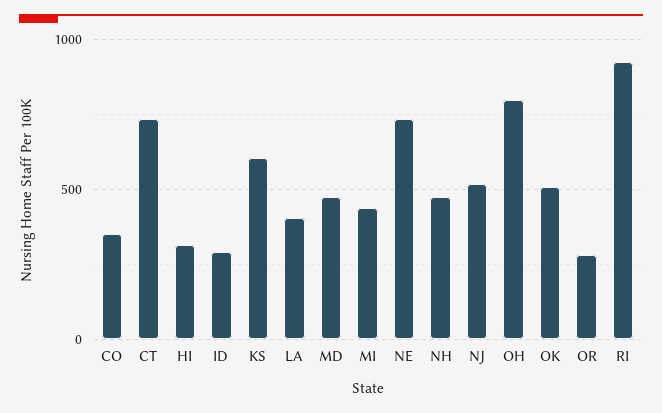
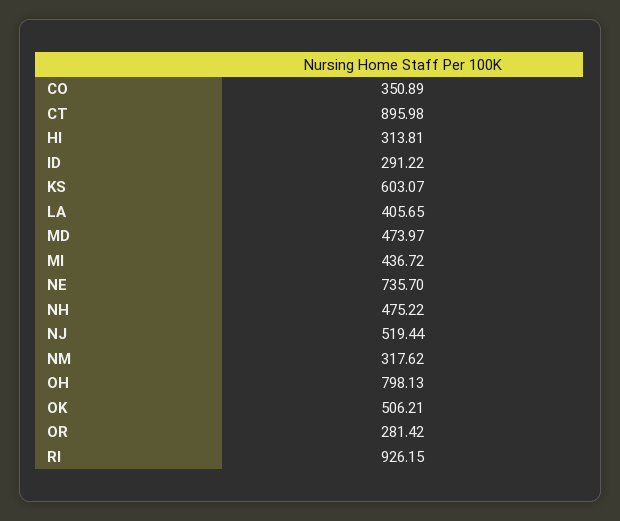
CT: 750 -> 895.98
NM: none -> 317.62

